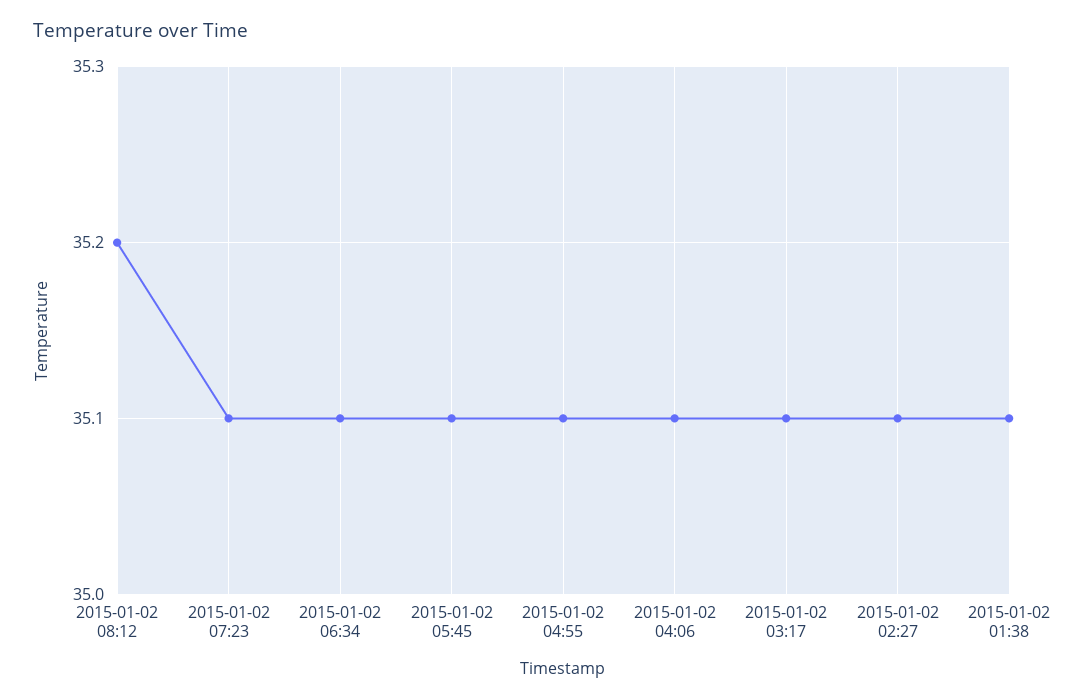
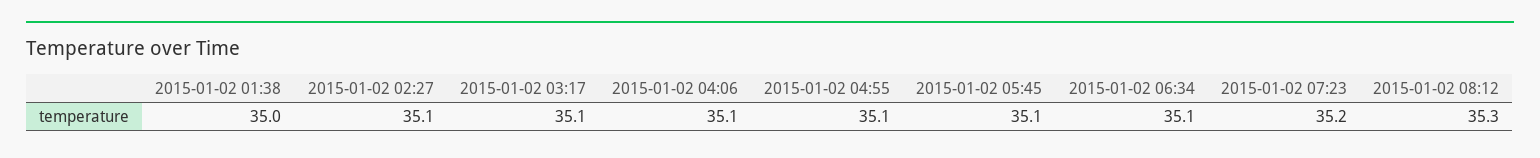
2015-01-02 08:12: 35.2 -> 35.3
2015-01-02 07:23: 35.1 -> 35.2
2015-01-02 01:38: 35.1 -> 35

